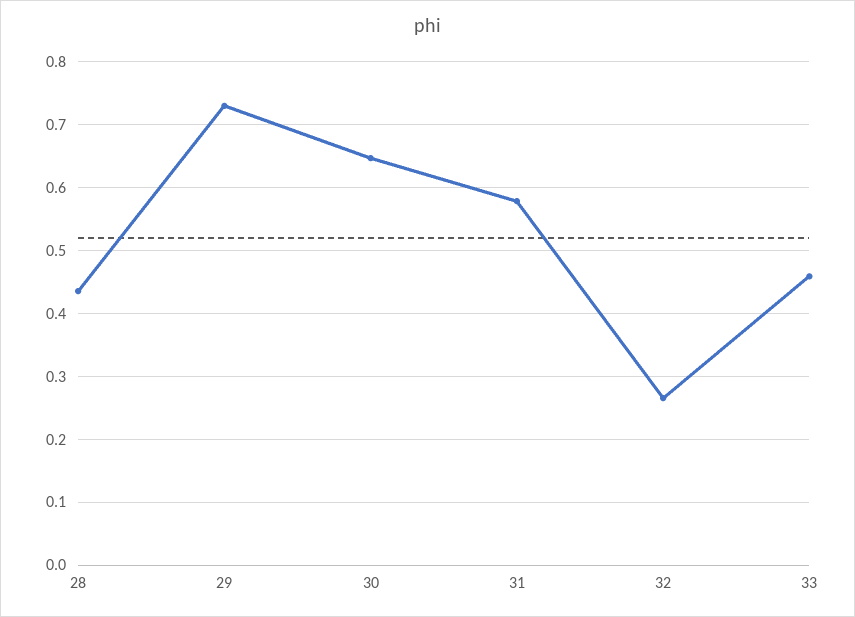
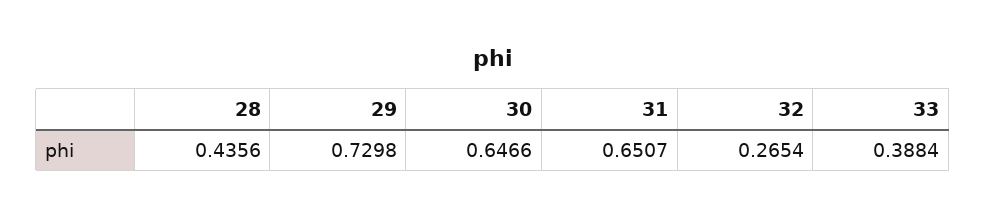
31: 0.58 -> 0.6507
33: 0.46 -> 0.3884

